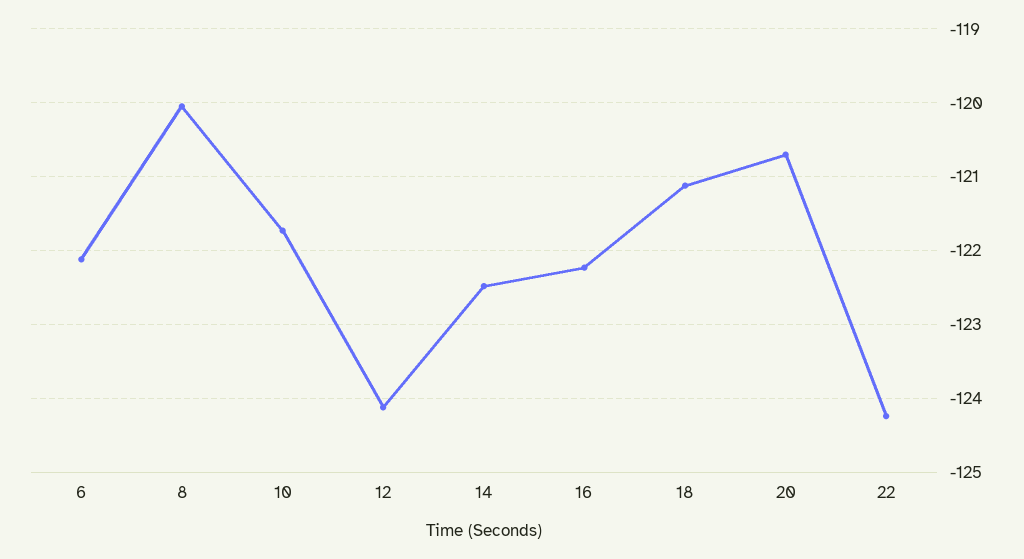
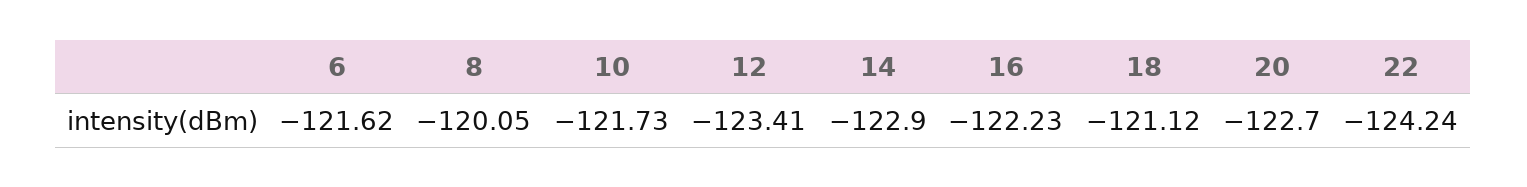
6: -122.1 -> -121.62
12: -124.1 -> -123.41
14: -122.5 -> -122.9
20: -120.7 -> -122.7

